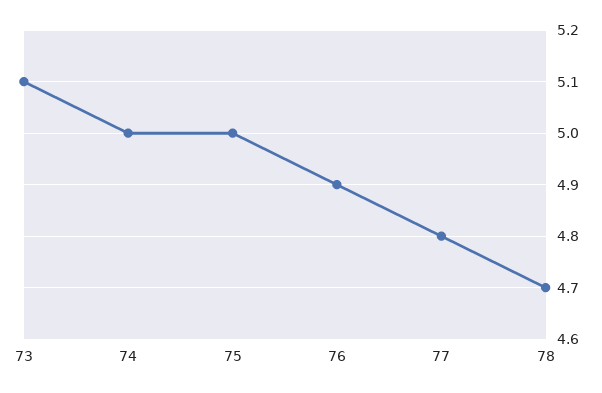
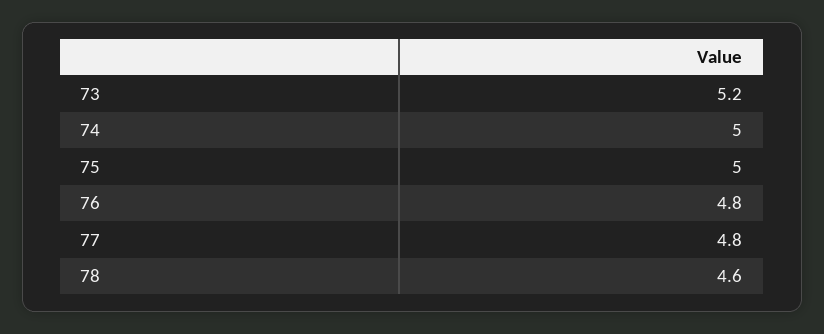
73: 5.1 -> 5.2
76: 4.9 -> 4.8
78: 4.7 -> 4.6

